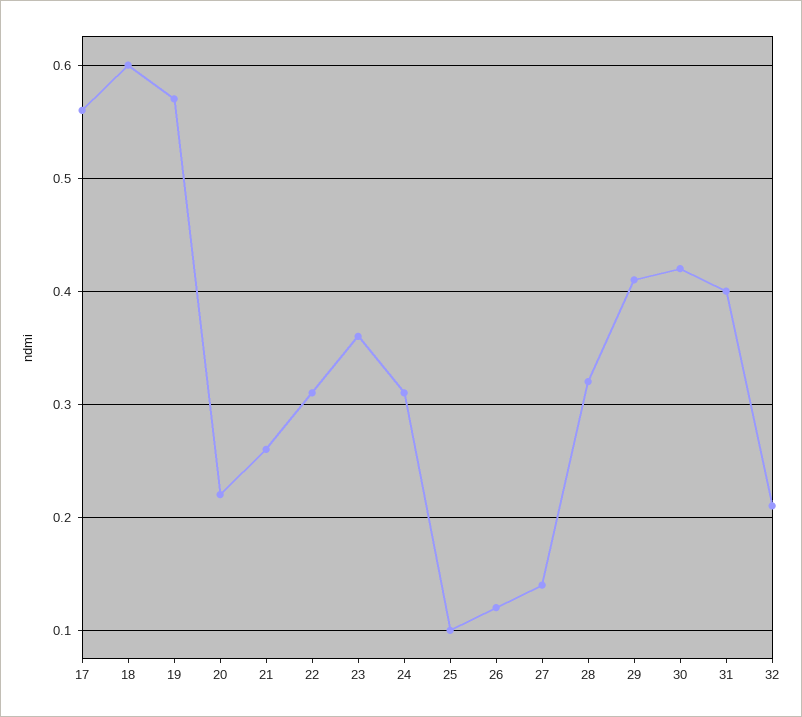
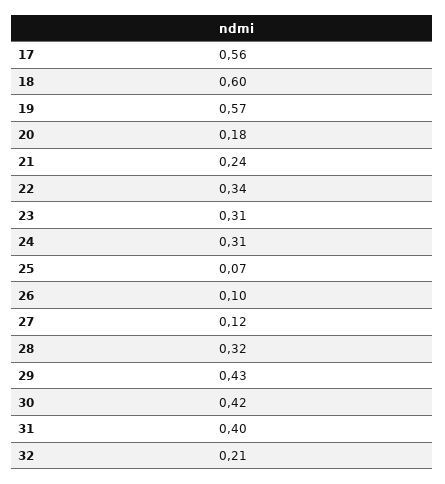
20: 0.22 -> 0.18
21: 0.26 -> 0.24
22: 0.31 -> 0.34
23: 0.36 -> 0.31
25: 0.1 -> 0.07
26: 0.12 -> 0.1
27: 0.14 -> 0.12
29: 0.41 -> 0.43

